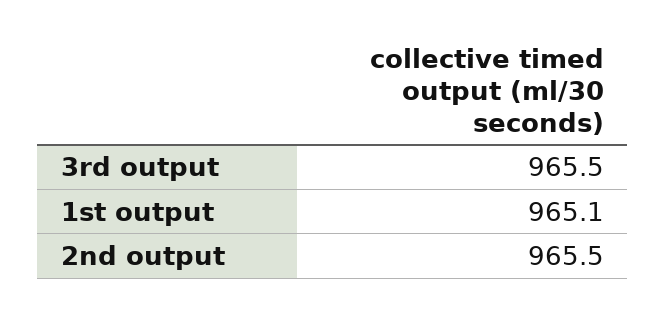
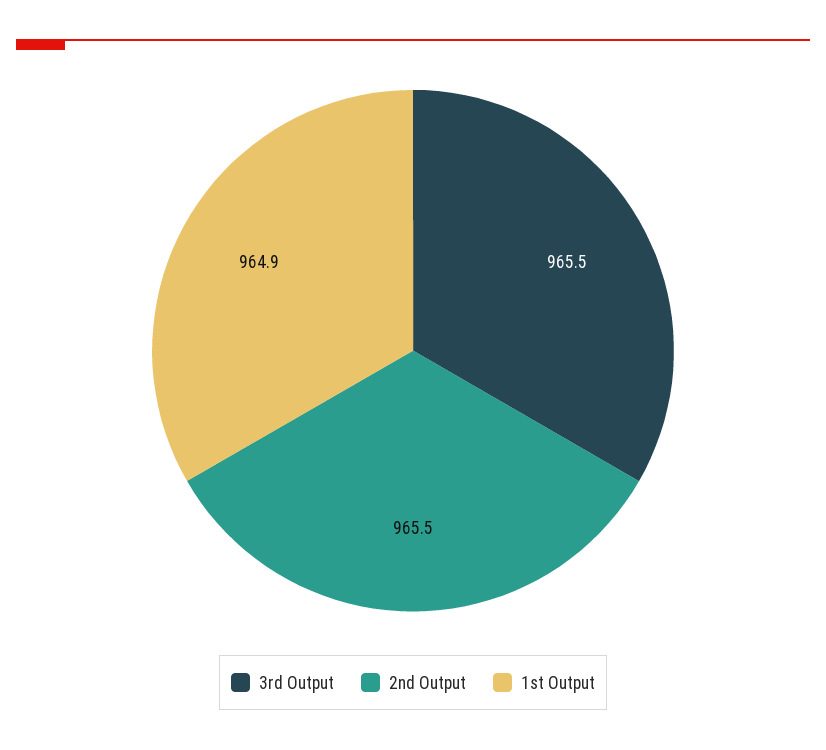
1st output: 965.1 -> 964.9

